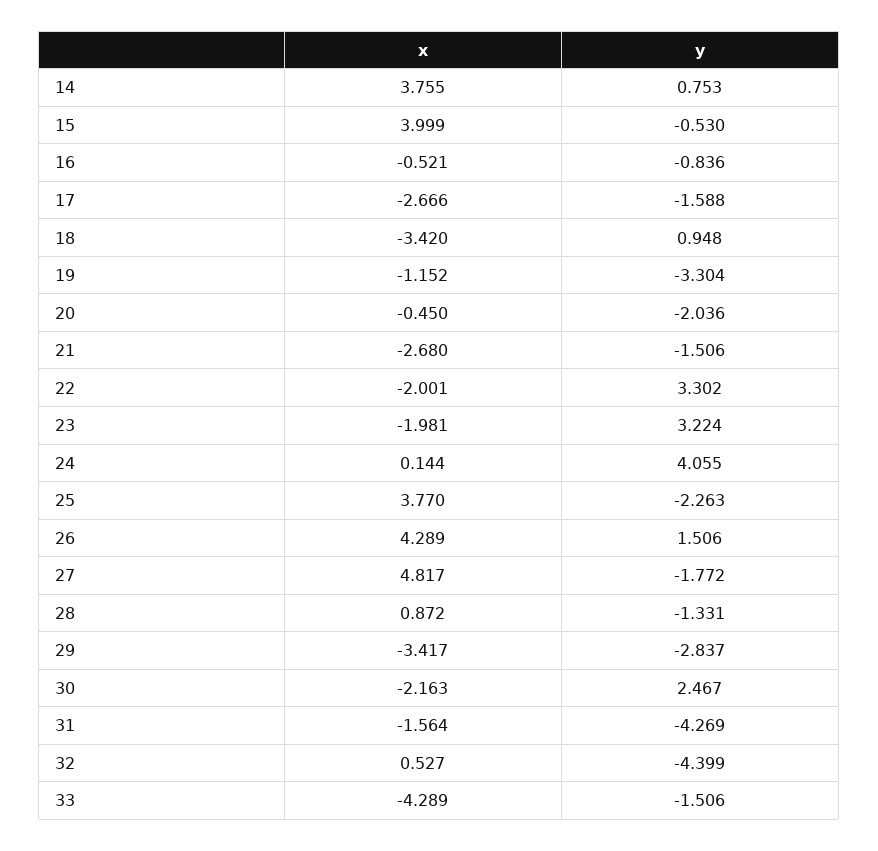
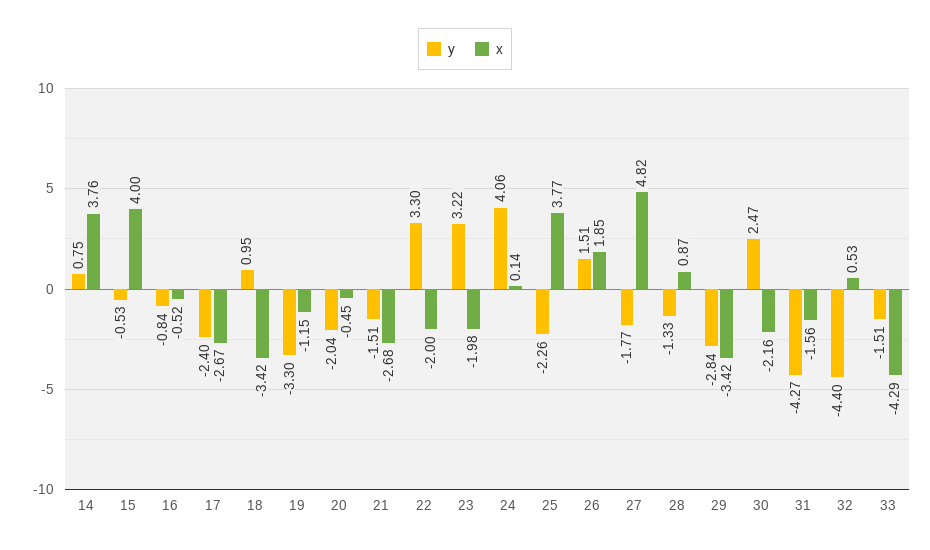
y, 17: -1.588 -> -2.4
x, 26: 4.289 -> 1.85

